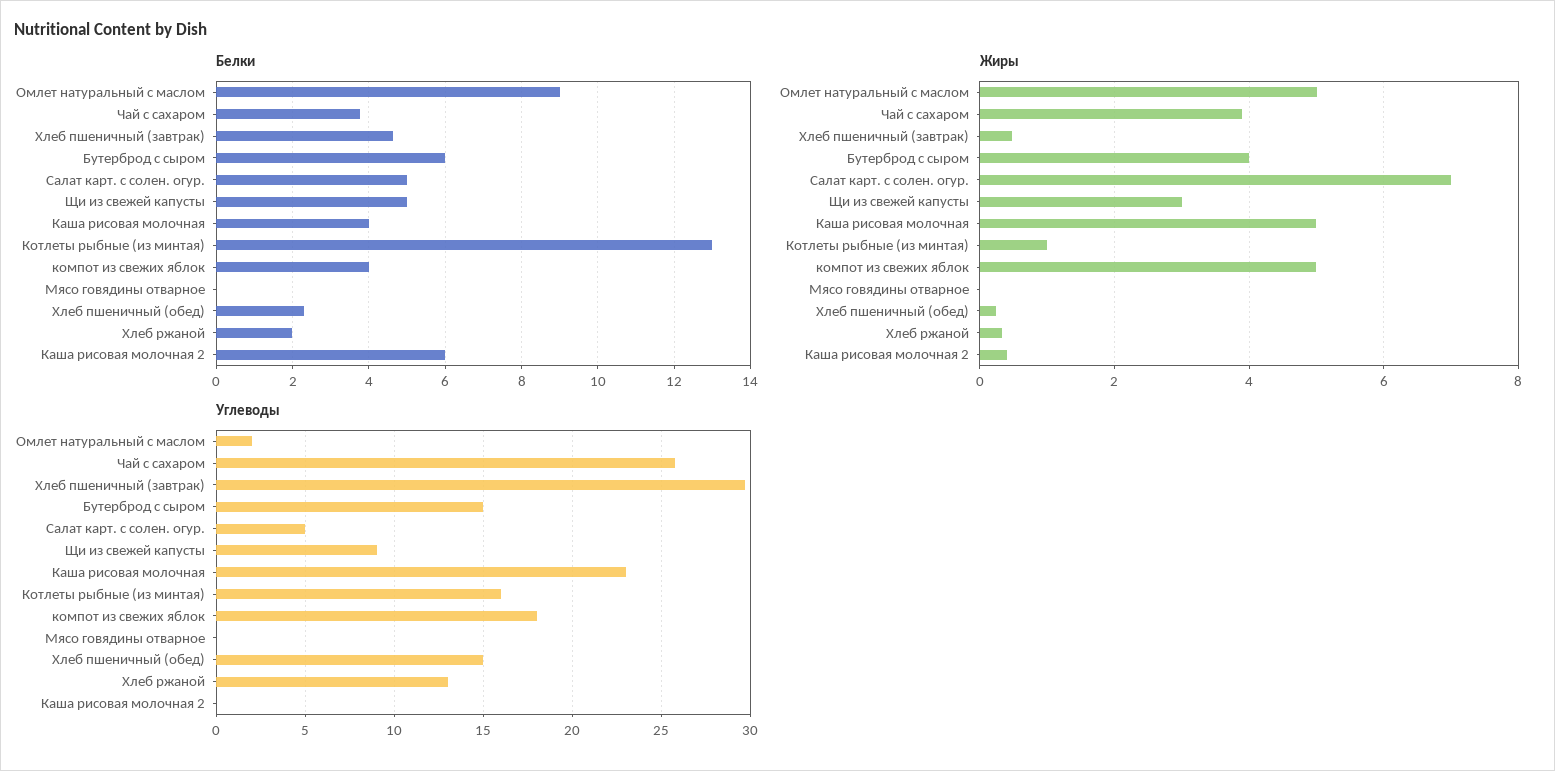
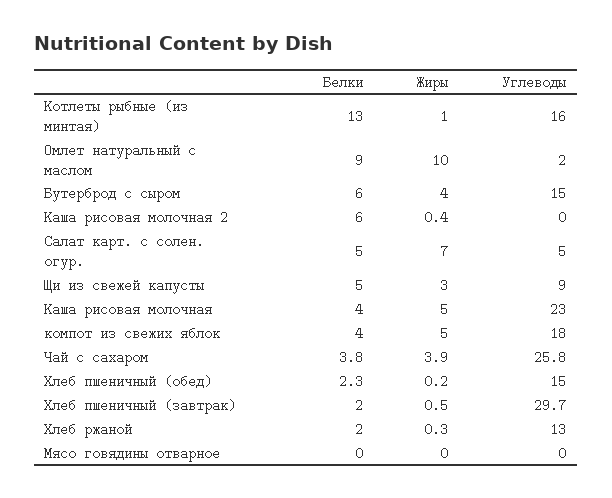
Белки, Хлеб пшеничный (завтрак): 4.6 -> 2
Жиры, Омлет натуральный с маслом: 5 -> 10

